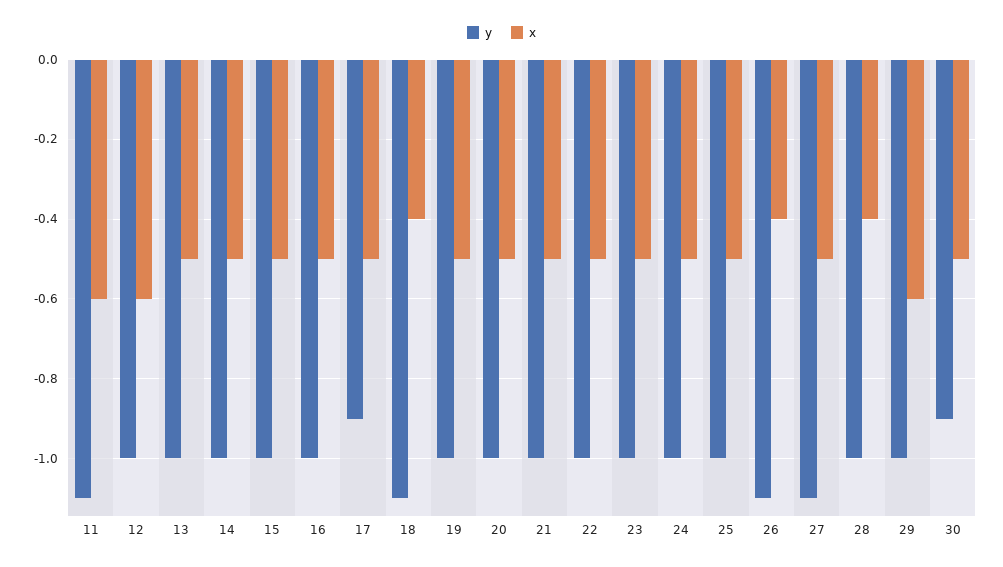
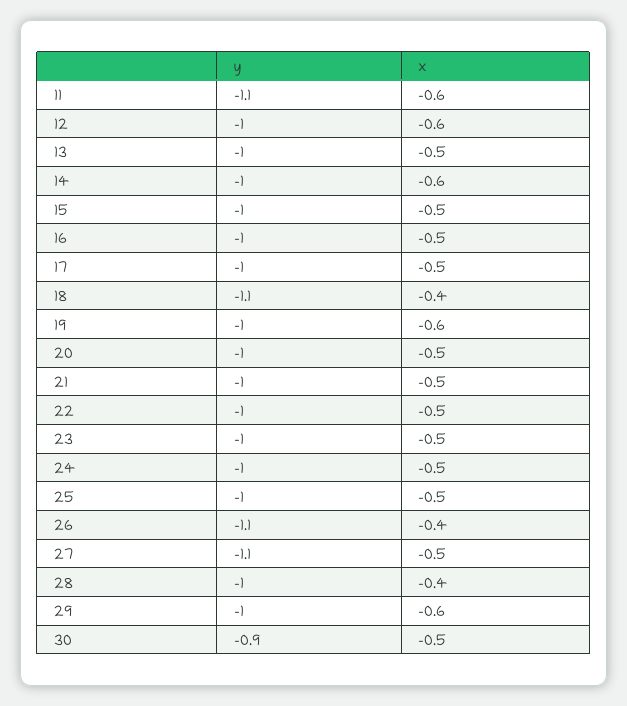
x, 14: -0.5 -> -0.6
y, 17: -0.9 -> -1
x, 19: -0.5 -> -0.6

